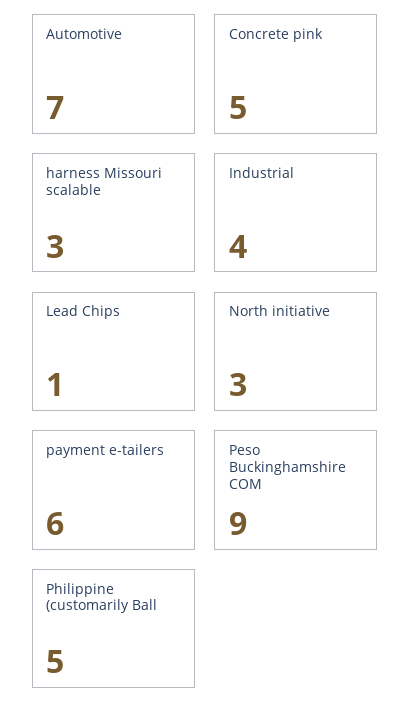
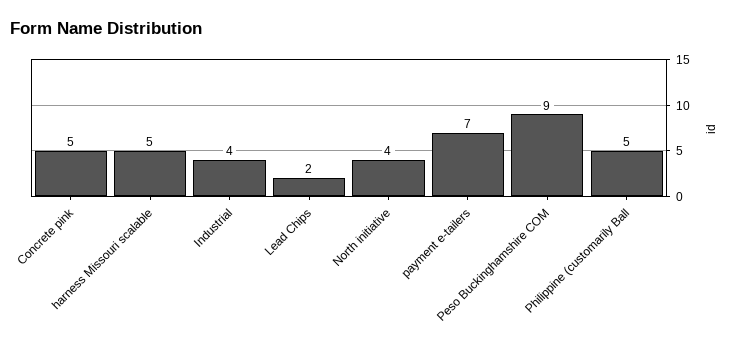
Automotive: 7 -> none
harness Missouri scalable: 3 -> 5
Lead Chips: 1 -> 2
North initiative: 3 -> 4
payment e-tailers: 6 -> 7

